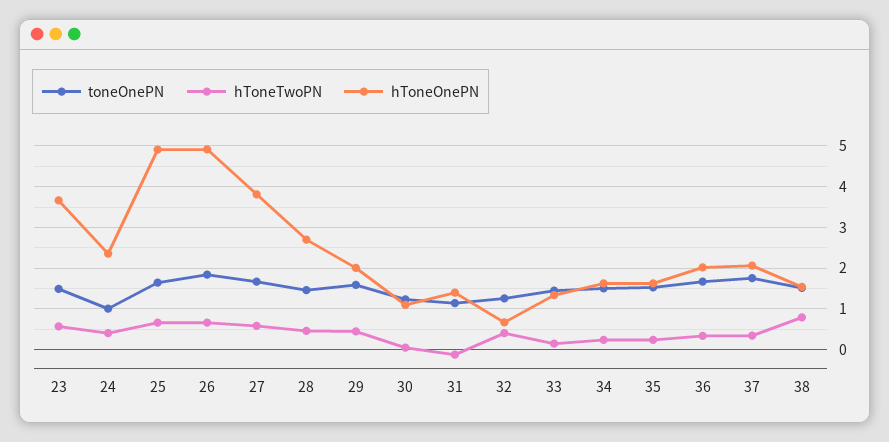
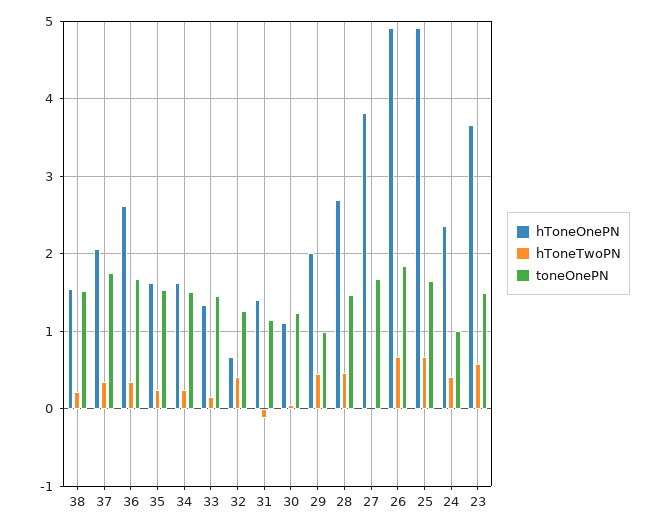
hToneTwoPN, 27: 0.6 -> 0
toneOnePN, 29: 1.6 -> 1
hToneOnePN, 36: 2 -> 2.6
hToneTwoPN, 38: 0.8 -> 0.2

